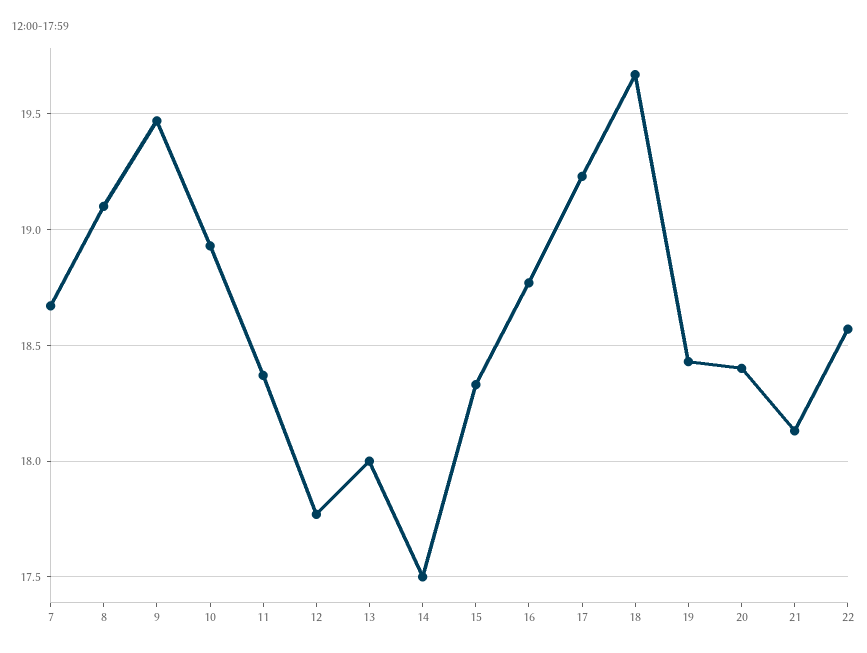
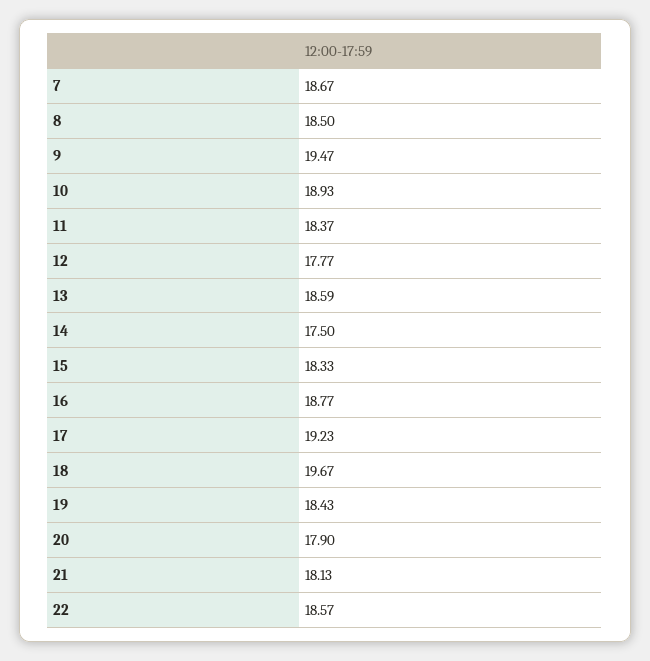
8: 19.1 -> 18.5
13: 18 -> 18.59
20: 18.4 -> 17.9

